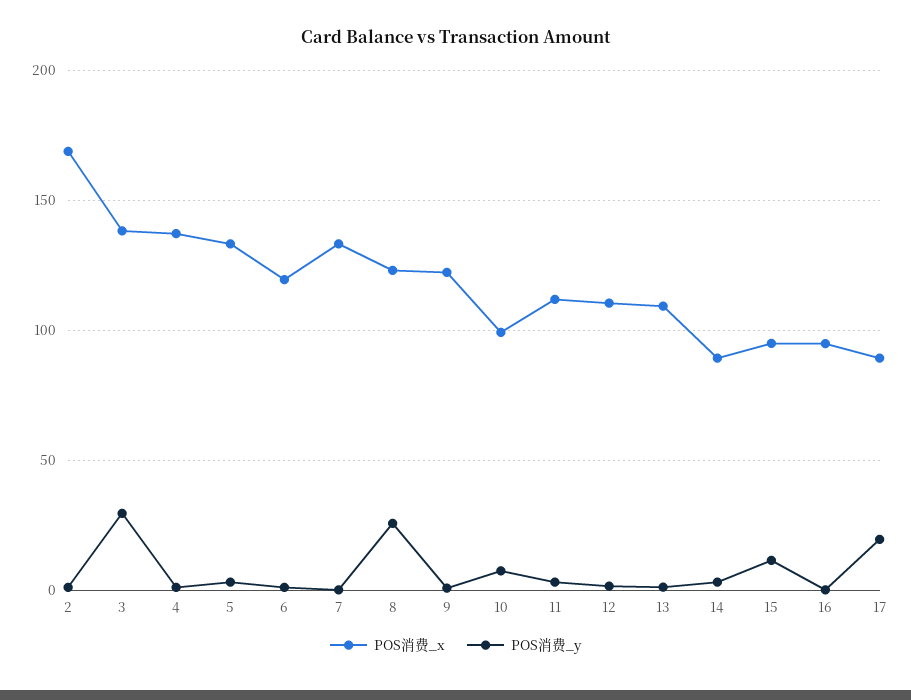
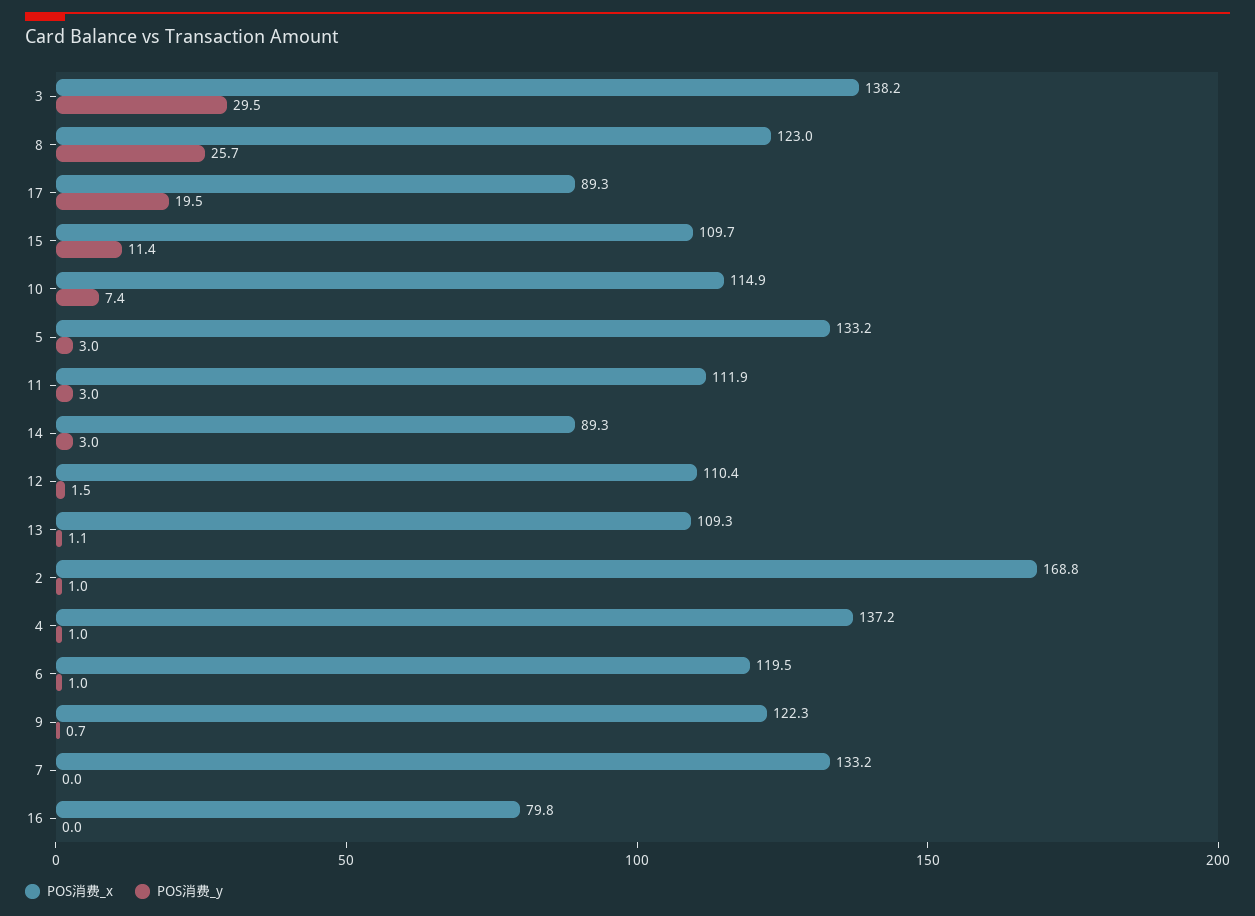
POS消费_x, 10: 100 -> 114.9
POS消费_x, 15: 95 -> 109.7
POS消费_x, 16: 95 -> 79.8

